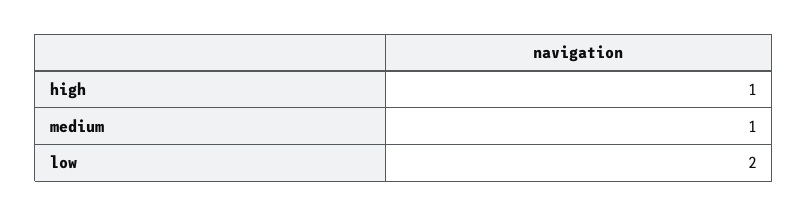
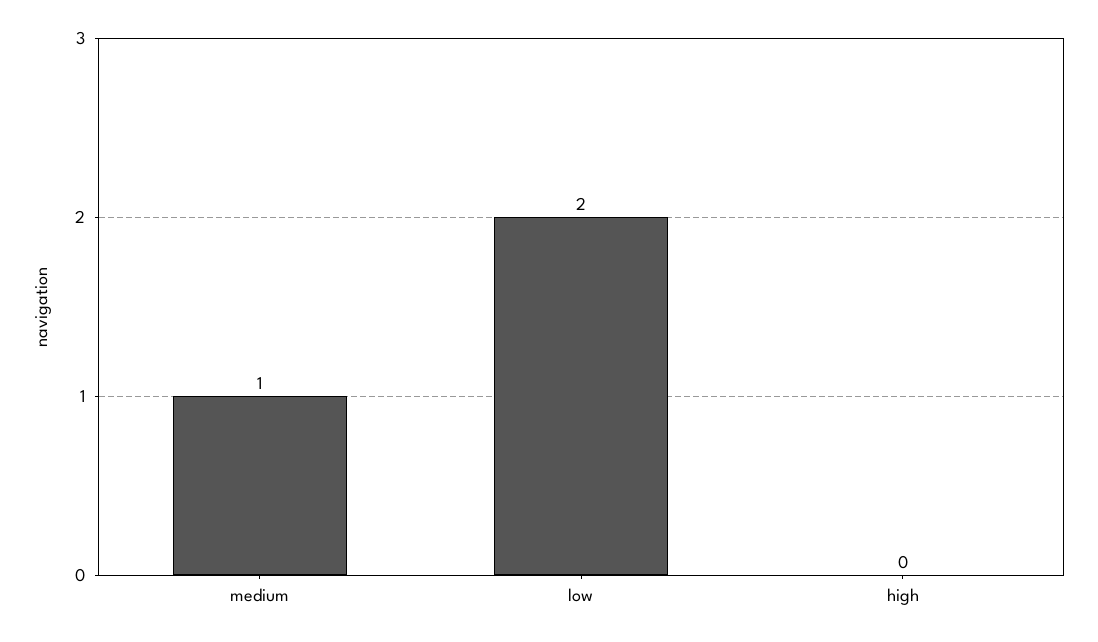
high: 1 -> 0

